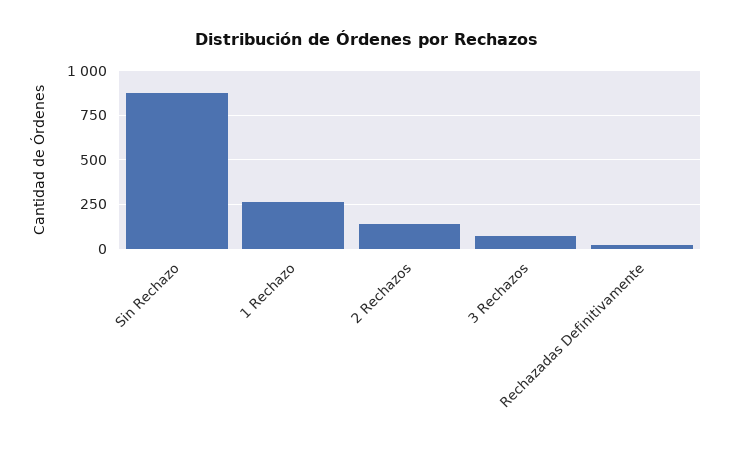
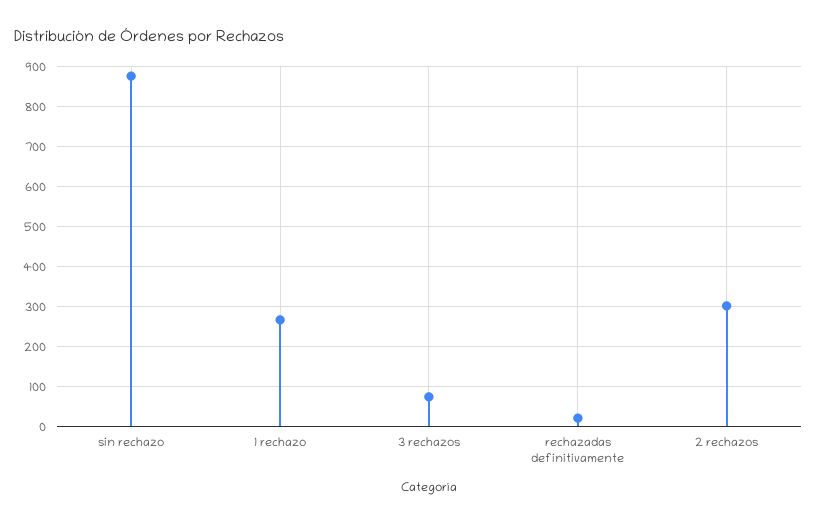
2 Rechazos: 150 -> 300

